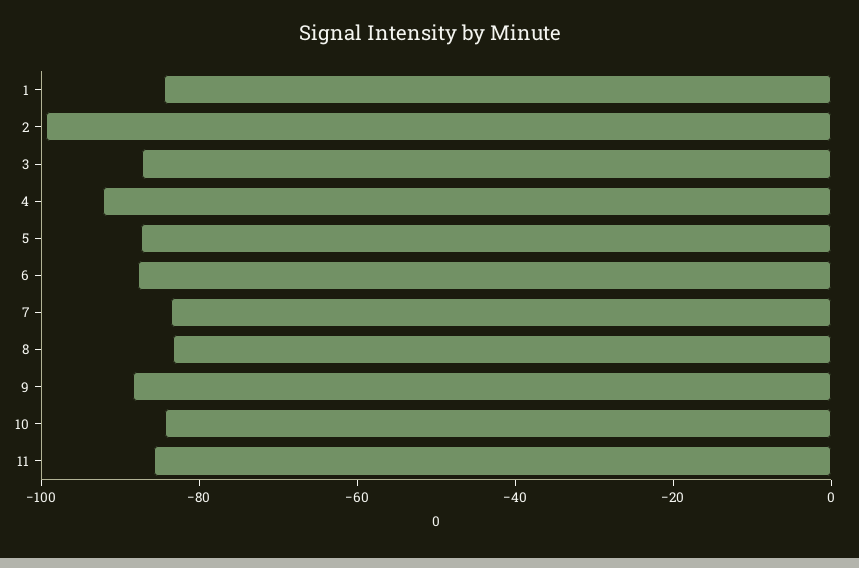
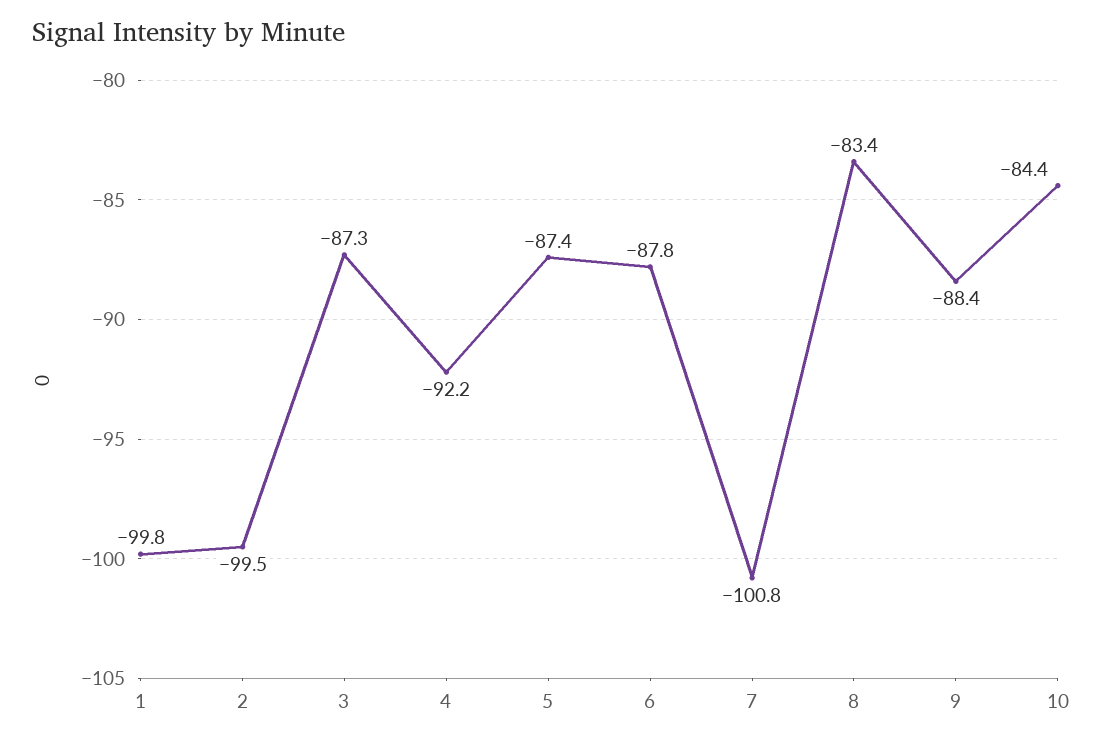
1: -85 -> -99.8
7: -85 -> -100.8
11: -85 -> none

